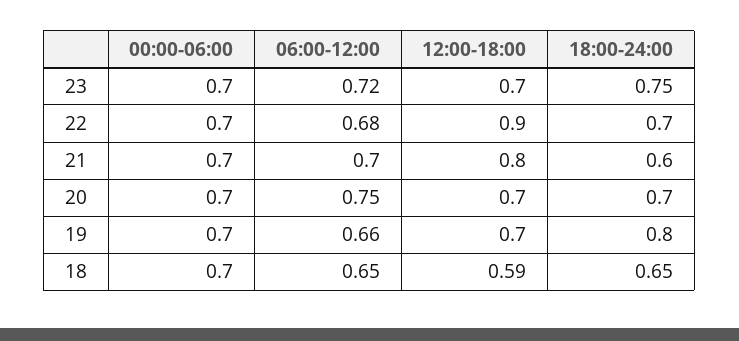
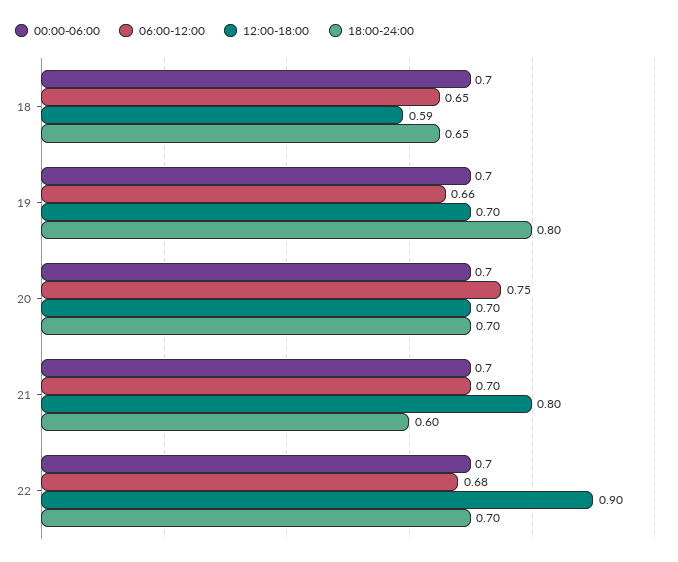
00:00-06:00, 23: 0.7 -> none
06:00-12:00, 23: 0.72 -> none
12:00-18:00, 23: 0.7 -> none
18:00-24:00, 23: 0.75 -> none

